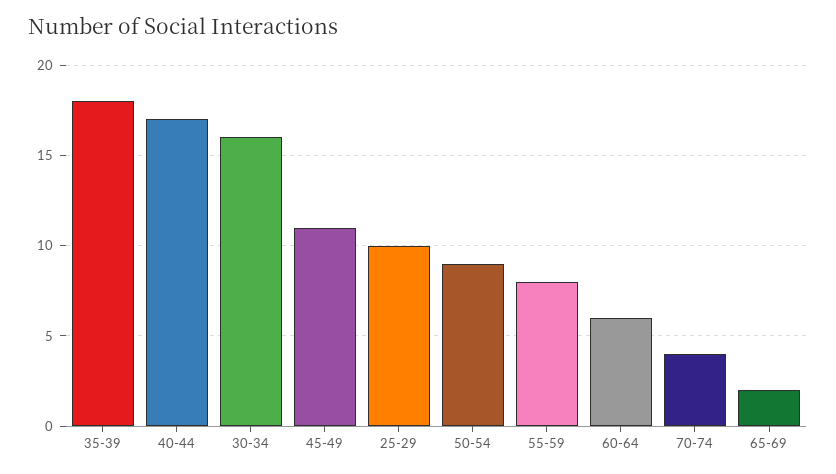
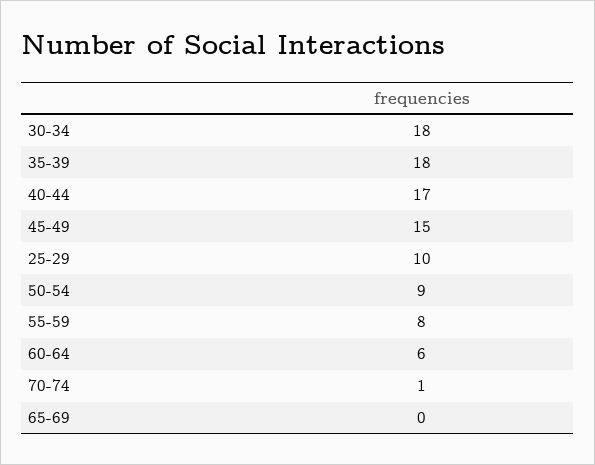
30-34: 16 -> 18
45-49: 11 -> 15
70-74: 4 -> 1
65-69: 2 -> 0

